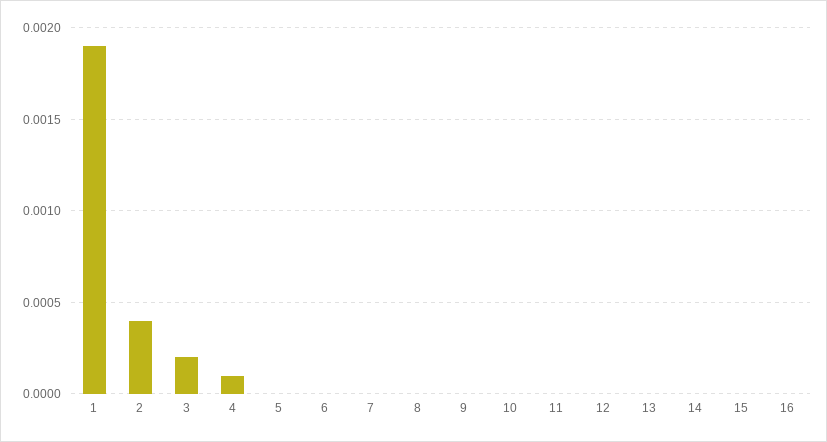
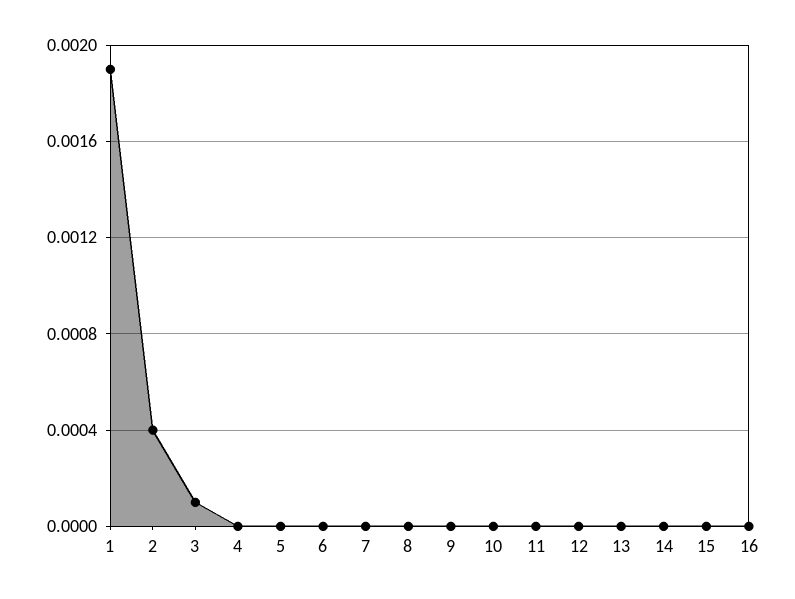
3: 0.0002 -> 0.0001
4: 0.0001 -> 0

